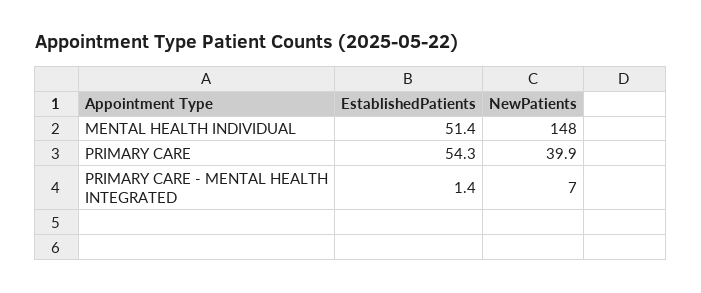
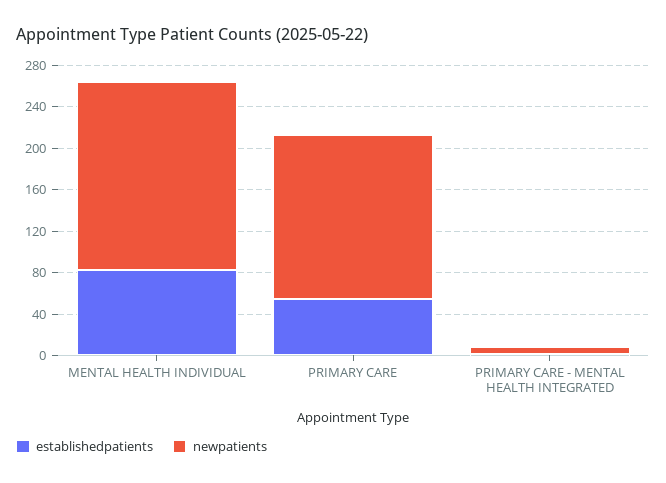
EstablishedPatients, MENTAL HEALTH INDIVIDUAL: 51.4 -> 80
NewPatients, MENTAL HEALTH INDIVIDUAL: 148 -> 180
NewPatients, PRIMARY CARE: 39.9 -> 160

